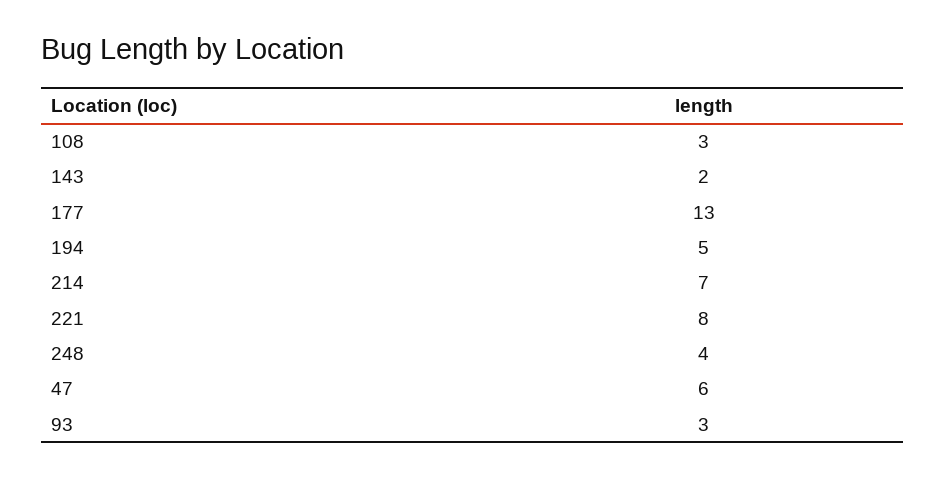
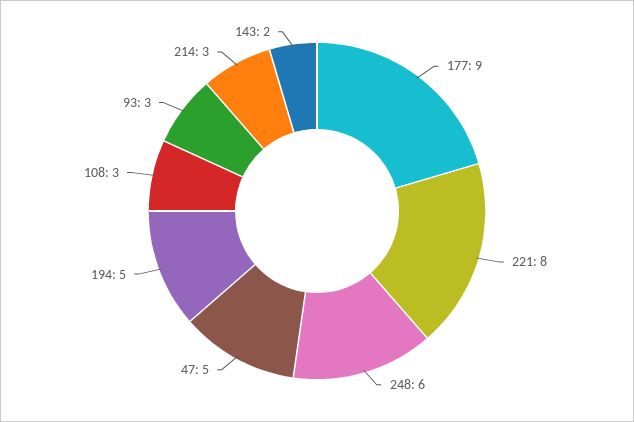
177: 13 -> 9
214: 7 -> 3
248: 4 -> 6
47: 6 -> 5

